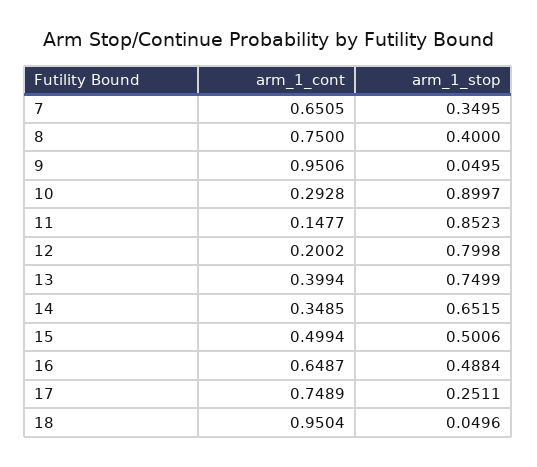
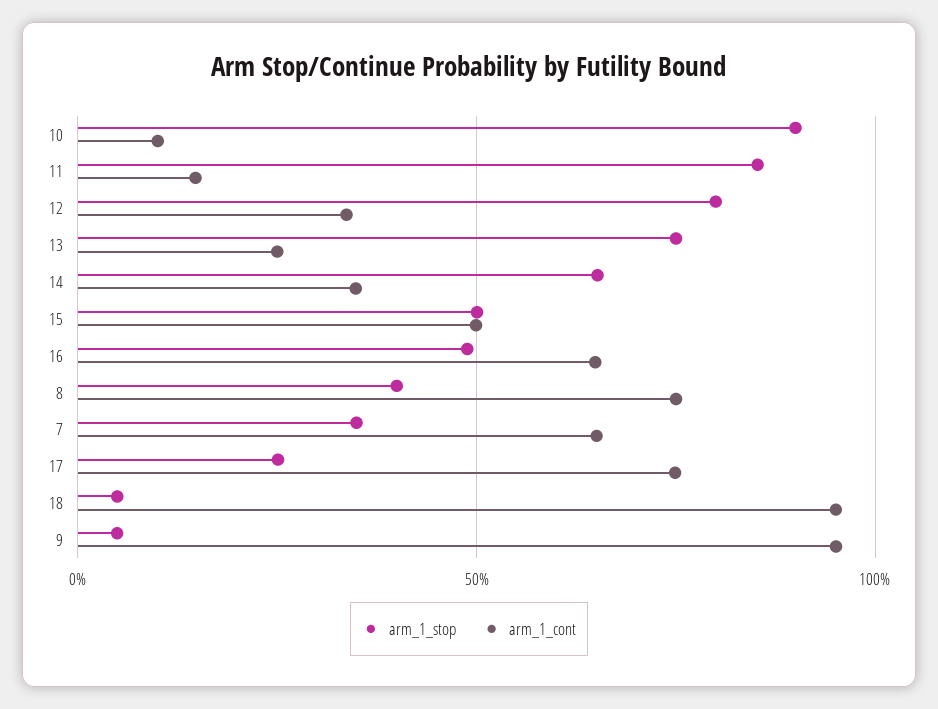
arm_1_cont, 10: 0.2928 -> 0.1
arm_1_cont, 12: 0.2002 -> 0.35
arm_1_cont, 13: 0.3994 -> 0.25

